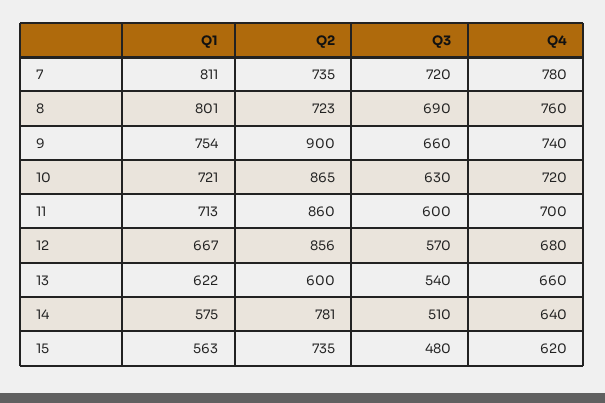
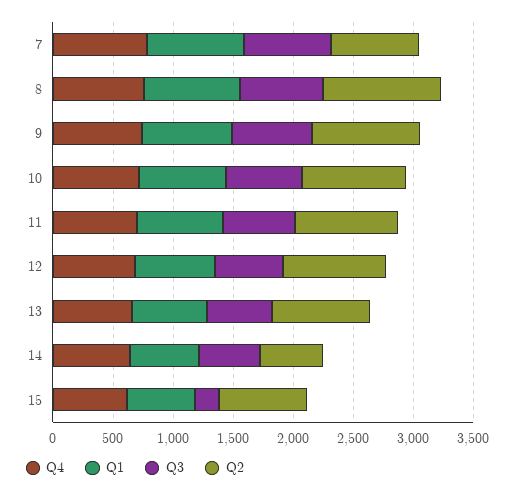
Q2, 8: 723 -> 1000
Q2, 13: 600 -> 800
Q2, 14: 781 -> 500
Q3, 15: 480 -> 200

